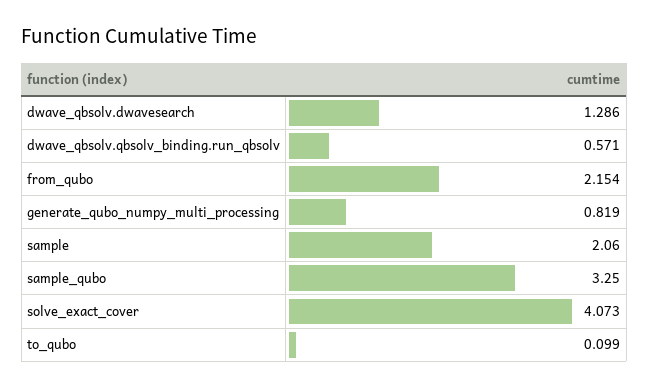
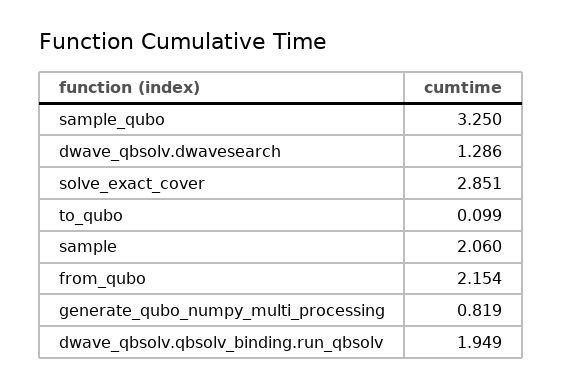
dwave_qbsolv.qbsolv_binding.run_qbsolv: 0.571 -> 1.949
solve_exact_cover: 4.073 -> 2.851

